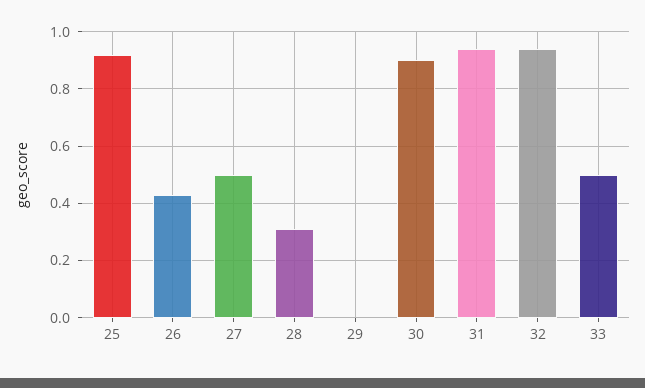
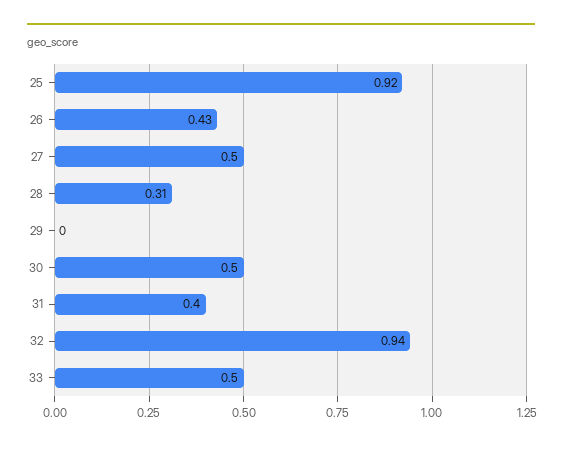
30: 0.9 -> 0.5
31: 0.95 -> 0.4

